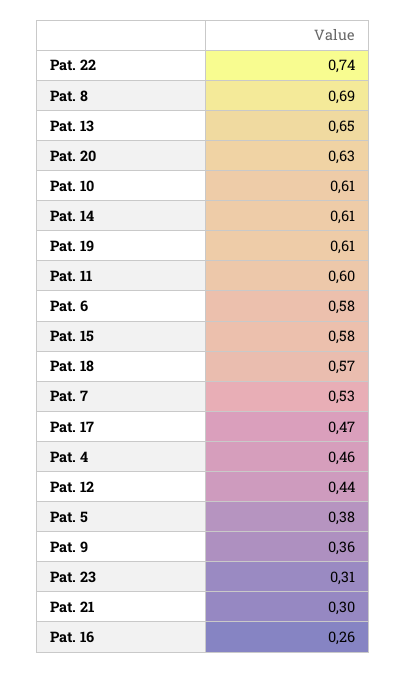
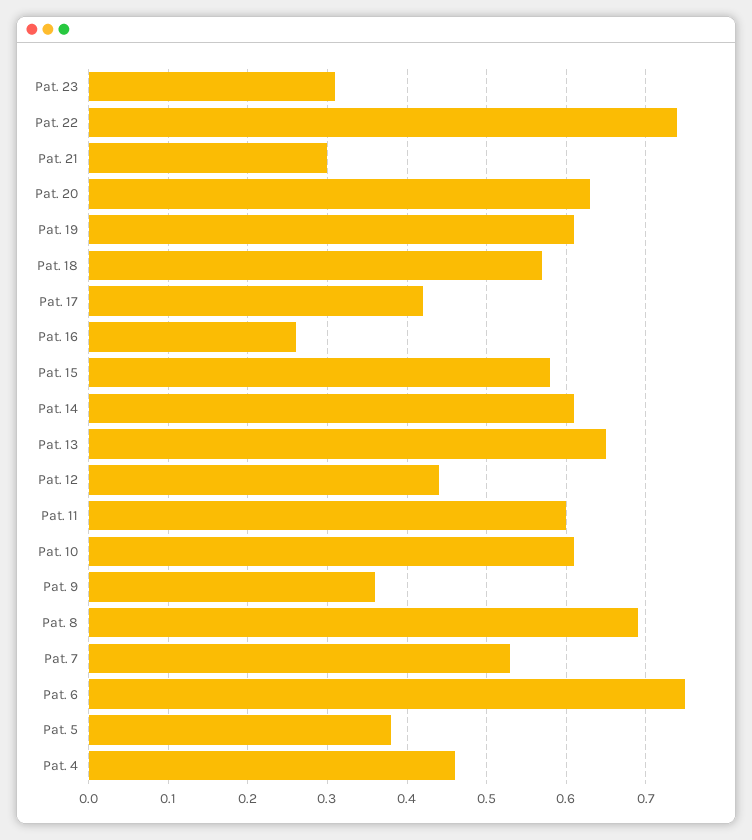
Pat. 6: 0.58 -> 0.75
Pat. 17: 0.47 -> 0.42

